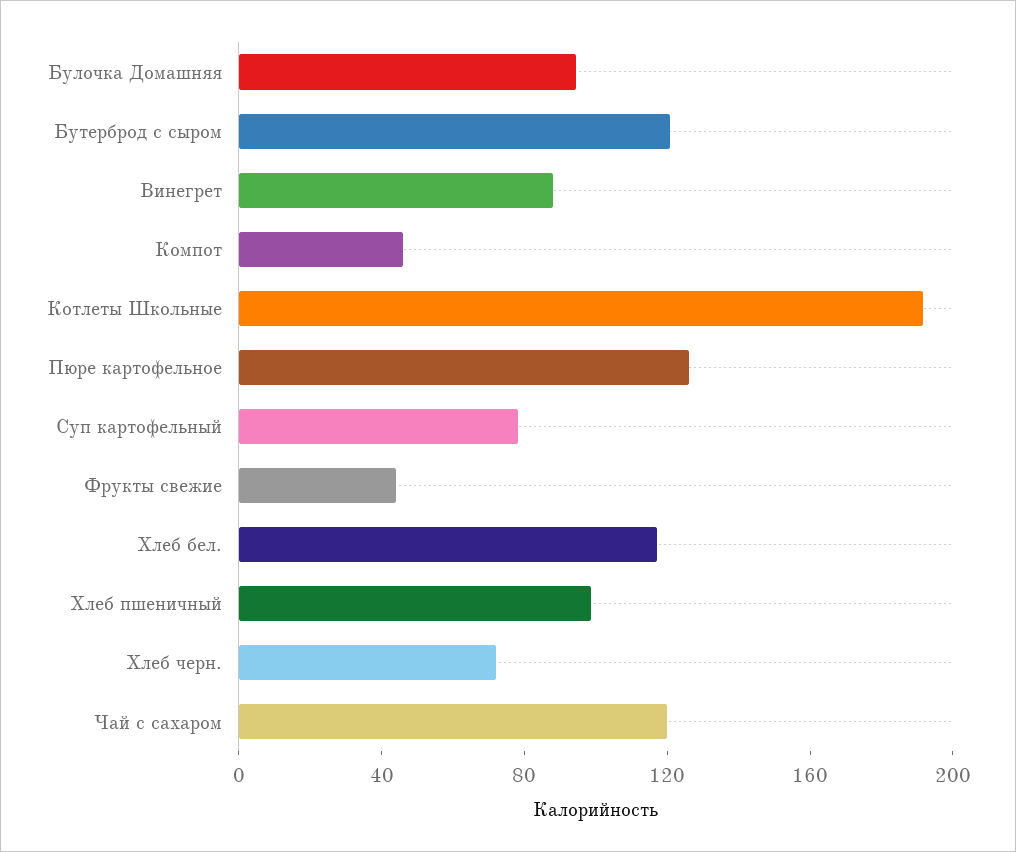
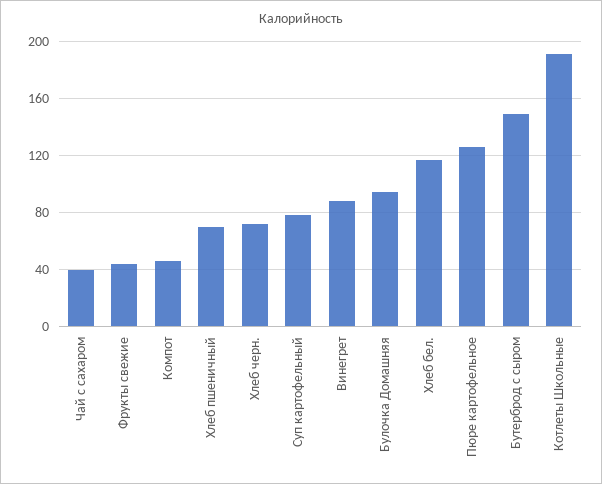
Бутерброд с сыром: 120 -> 150
Хлеб пшеничный: 100 -> 70
Чай с сахаром: 120 -> 40

